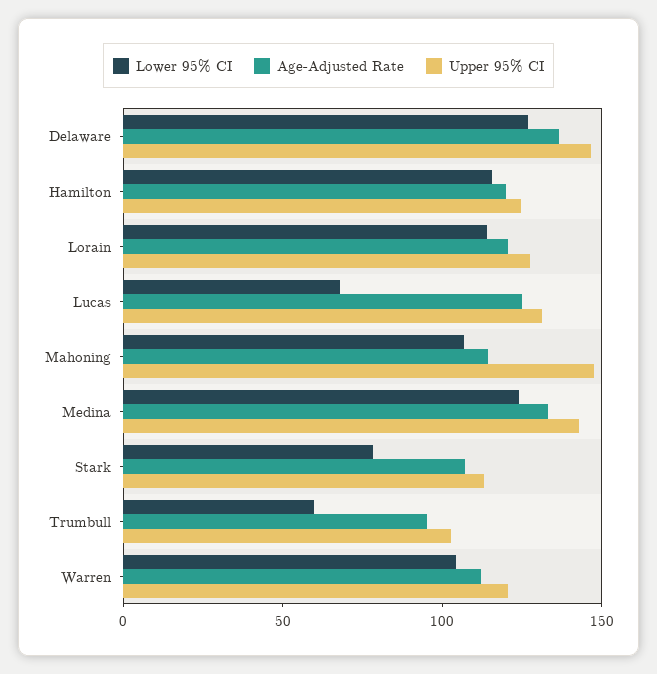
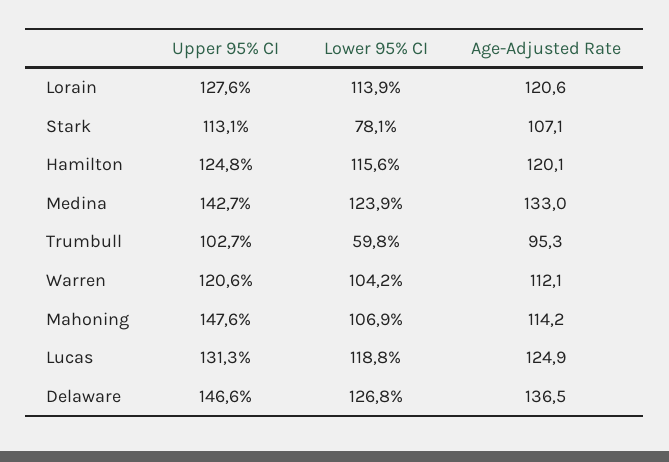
Lower 95% CI, Lucas: 70 -> 118.8

